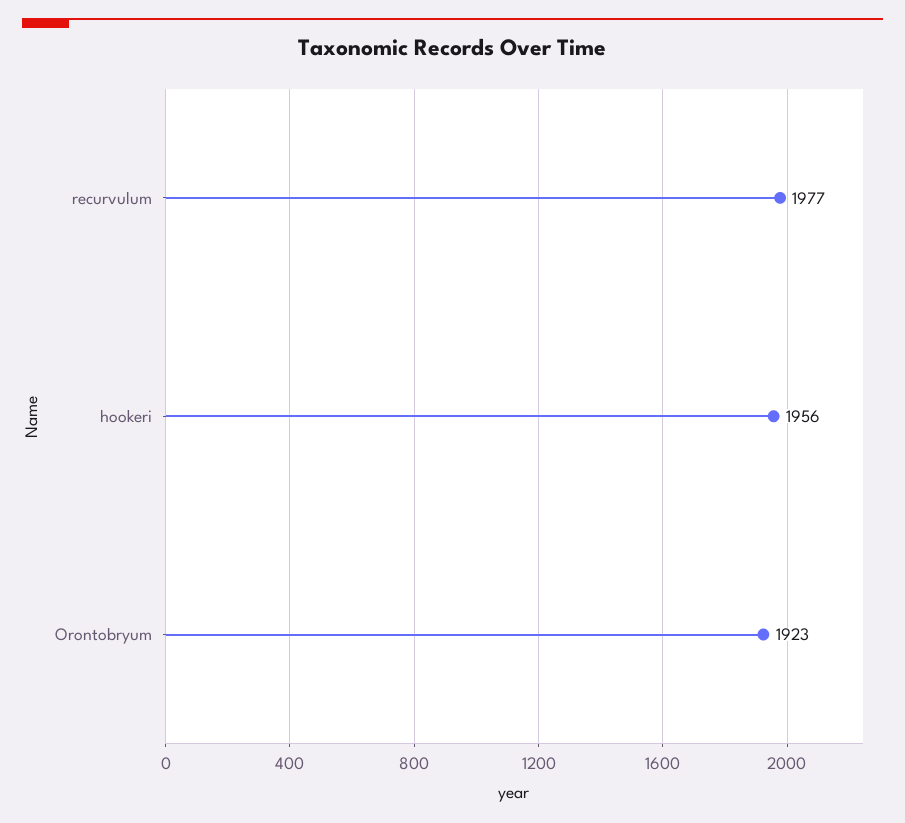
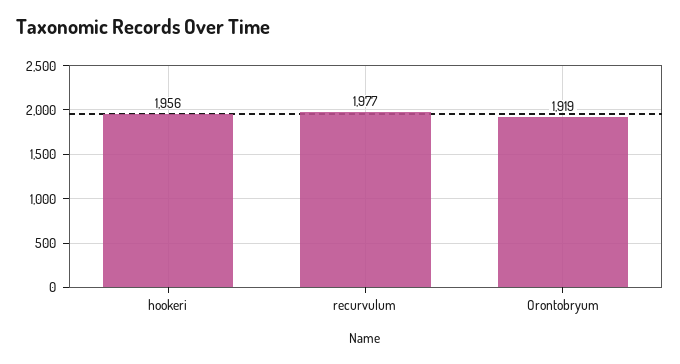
Orontobryum: 1923 -> 1919

